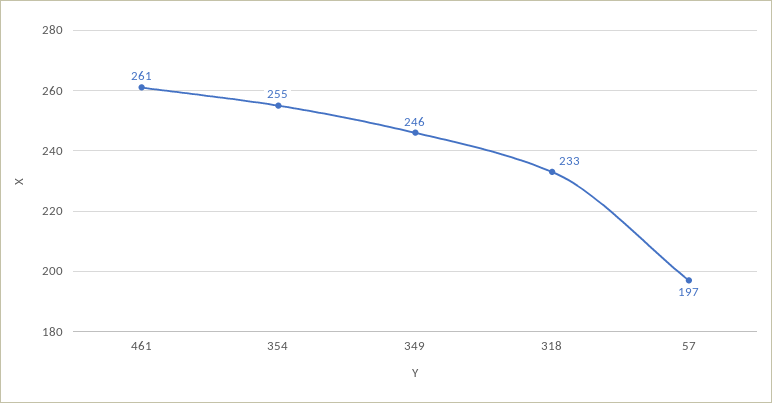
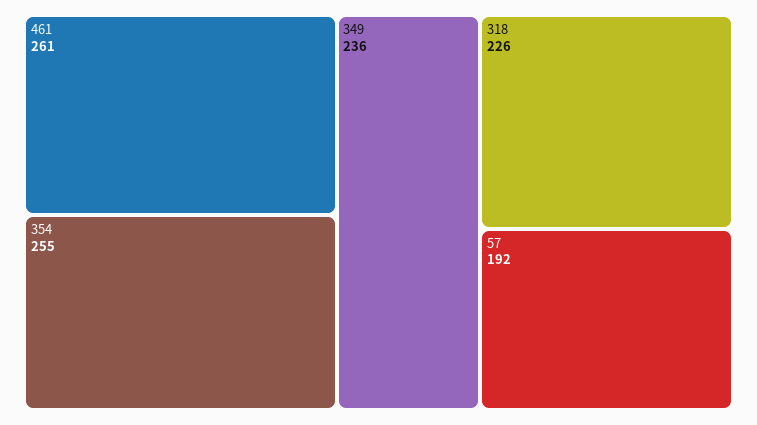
349: 246 -> 236
318: 233 -> 226
57: 197 -> 192

